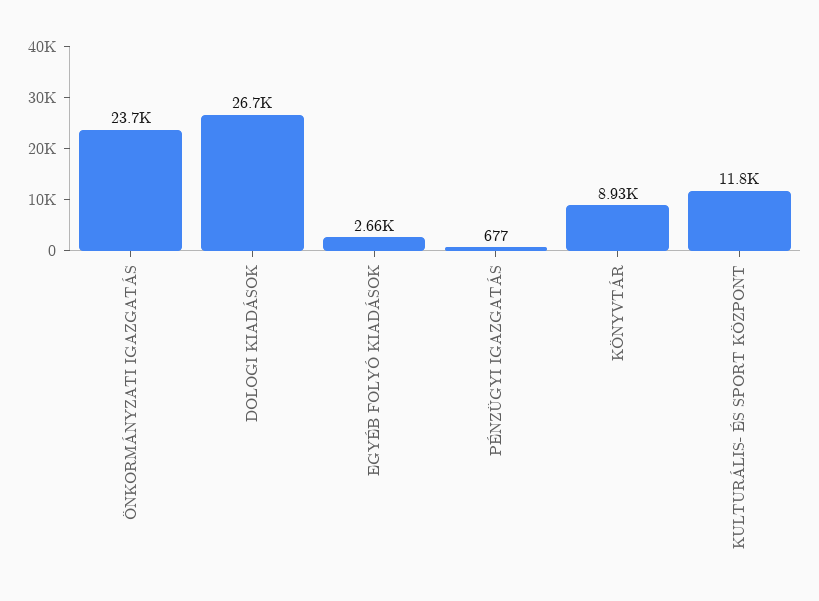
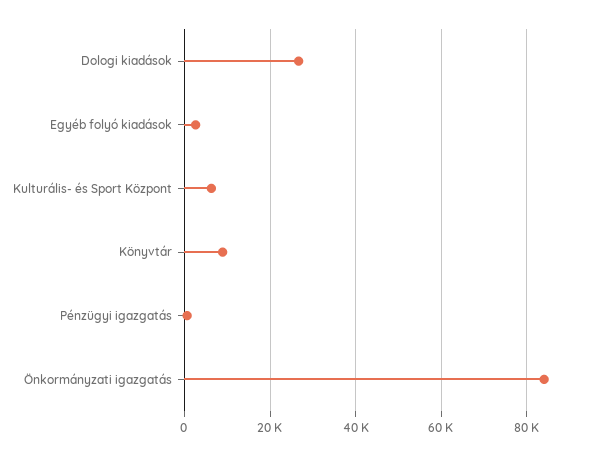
ÖNKORMÁNYZATI IGAZGATÁS: 23700 -> 84000
KULTURÁLIS- ÉS SPORT KÖZPONT: 11800 -> 6000

